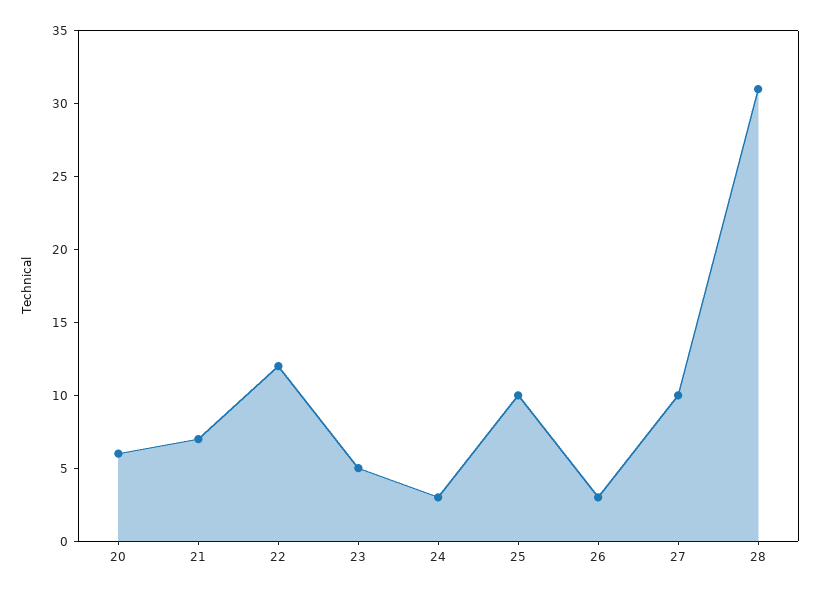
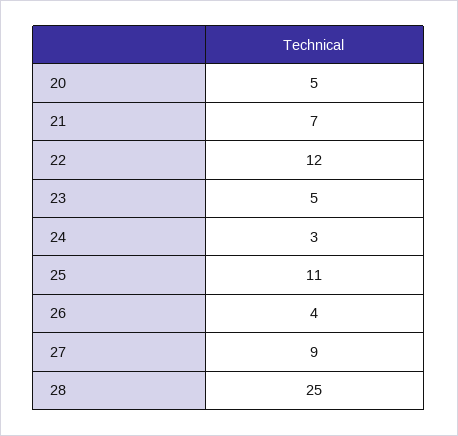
20: 6 -> 5
25: 10 -> 11
26: 3 -> 4
27: 10 -> 9
28: 31 -> 25

